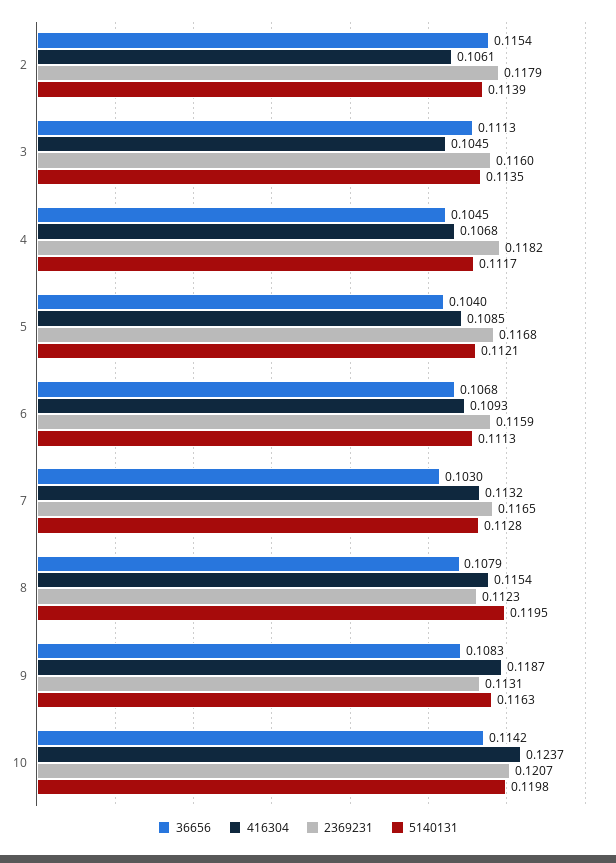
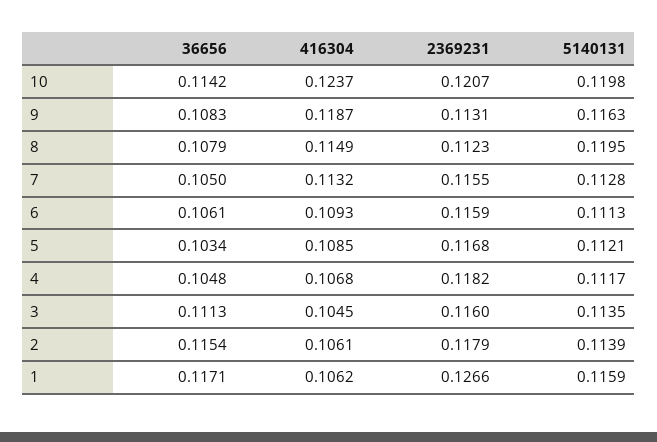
36656, 4: 0.1045 -> 0.1048
36656, 5: 0.104 -> 0.1034
36656, 6: 0.1068 -> 0.1061
36656, 7: 0.103 -> 0.105
2369231, 7: 0.1165 -> 0.1155
416304, 8: 0.1154 -> 0.1149
36656, 1: none -> 0.1171
416304, 1: none -> 0.1062
2369231, 1: none -> 0.1266
5140131, 1: none -> 0.1159

